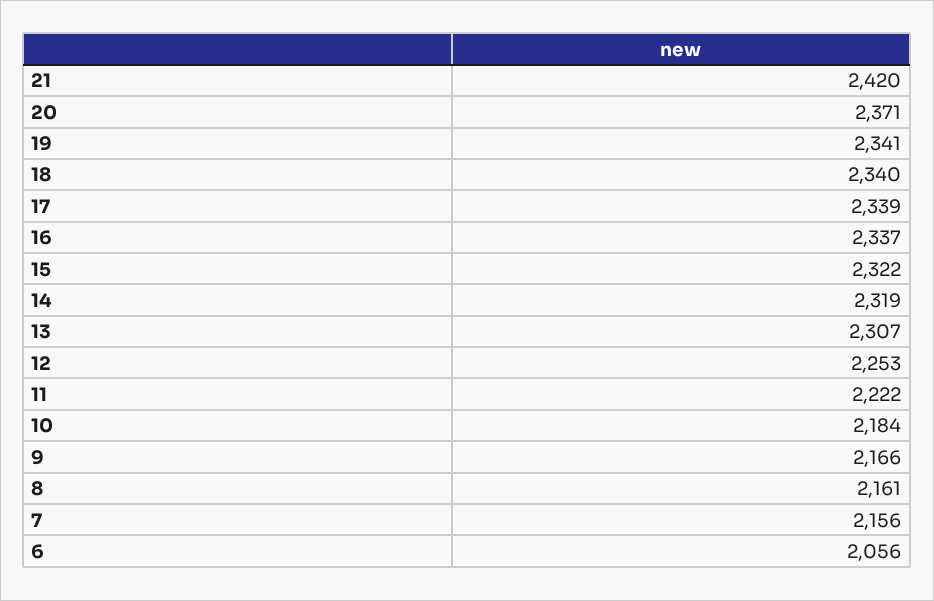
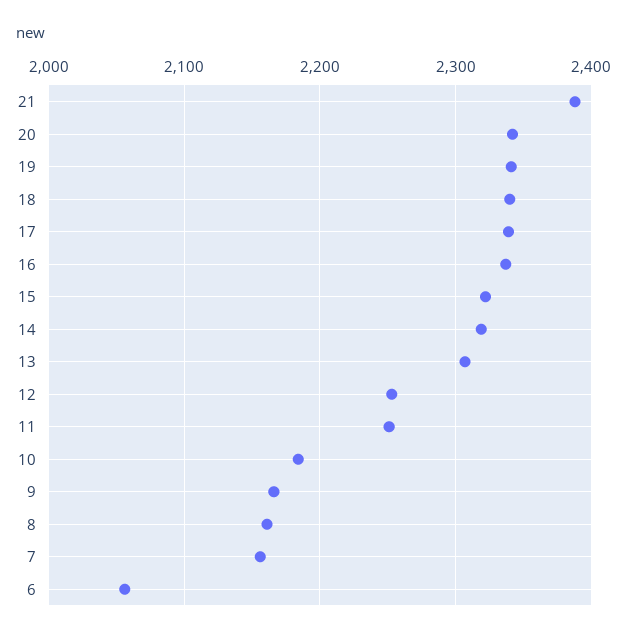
21: 2420 -> 2390
20: 2371 -> 2340
11: 2222 -> 2250

